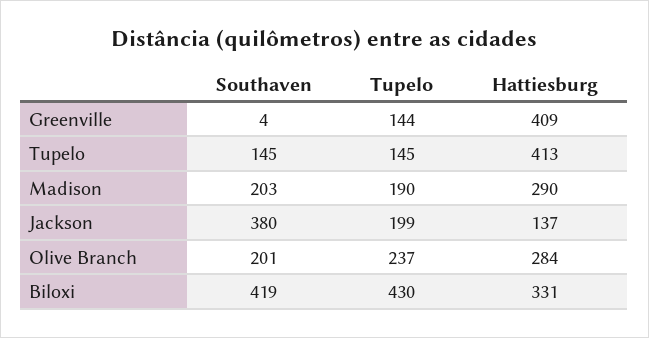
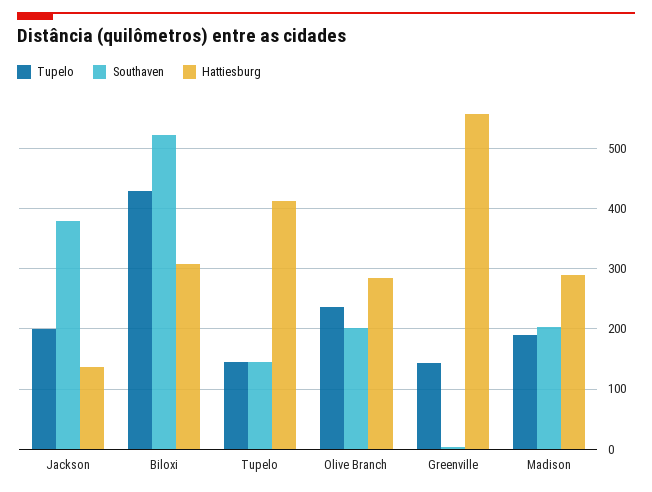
Hattiesburg, Greenville: 409 -> 560
Southaven, Biloxi: 419 -> 520
Hattiesburg, Biloxi: 331 -> 310

